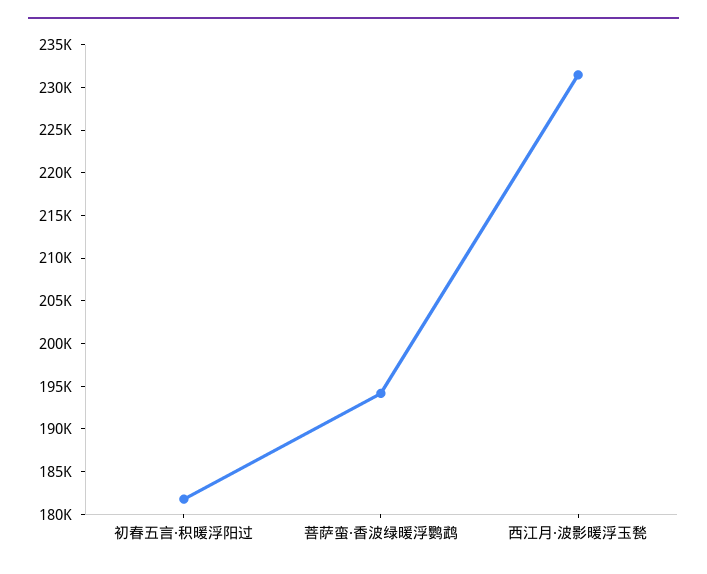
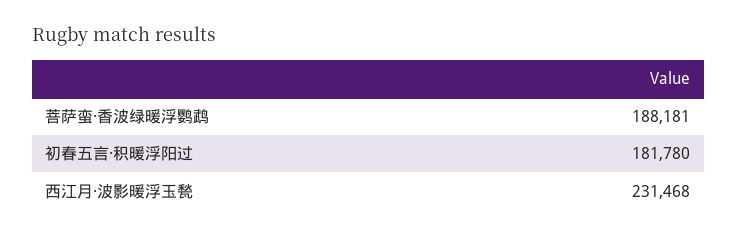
菩萨蛮·香波绿暖浮鹦鹉: 194000 -> 188181

